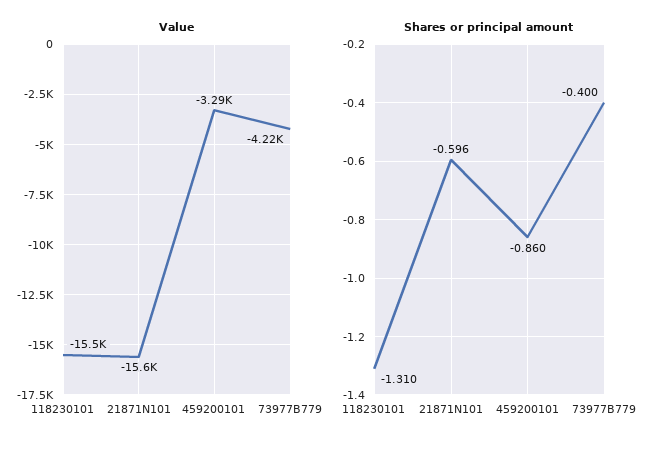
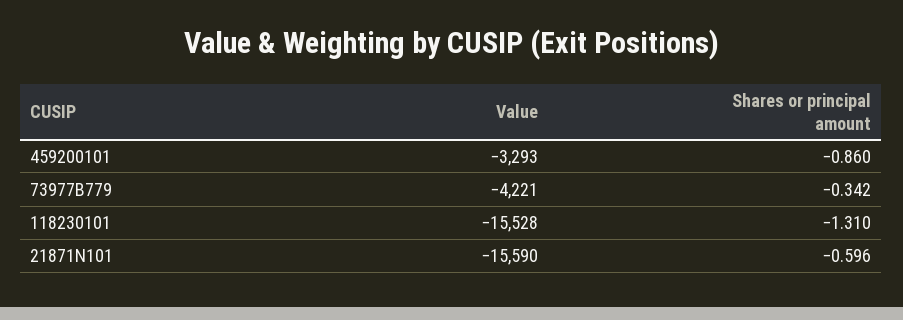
Shares or principal amount, 73977B779: -0.4 -> -0.342

